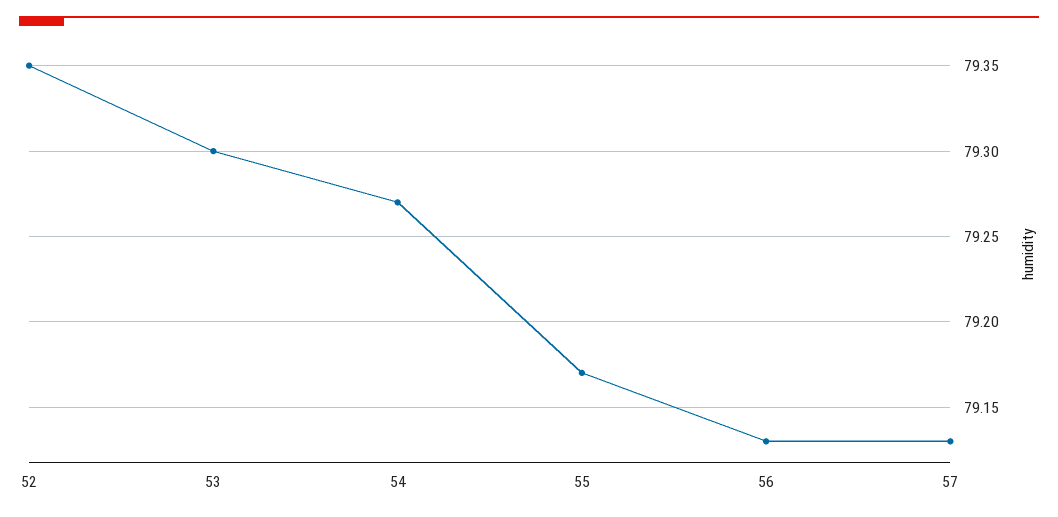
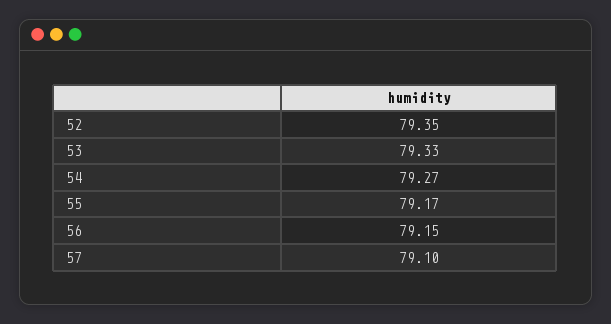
53: 79.3 -> 79.33
56: 79.13 -> 79.15
57: 79.13 -> 79.1

